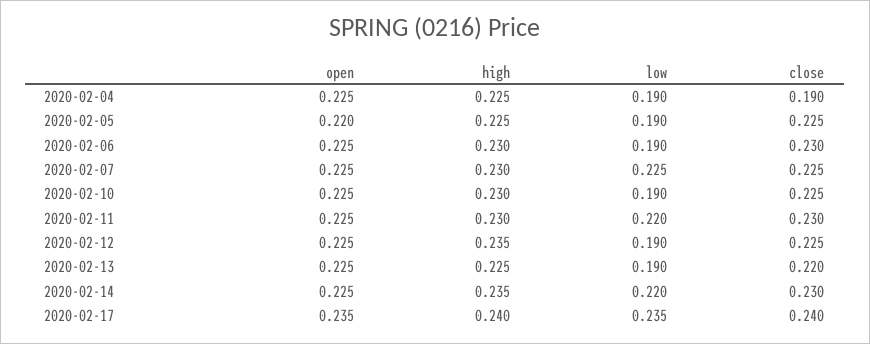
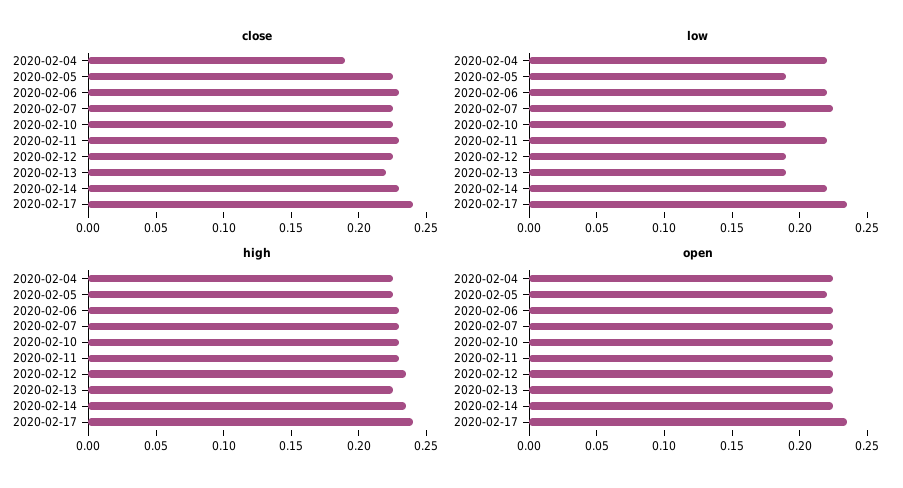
low, 2020-02-04: 0.19 -> 0.22
low, 2020-02-06: 0.19 -> 0.22

